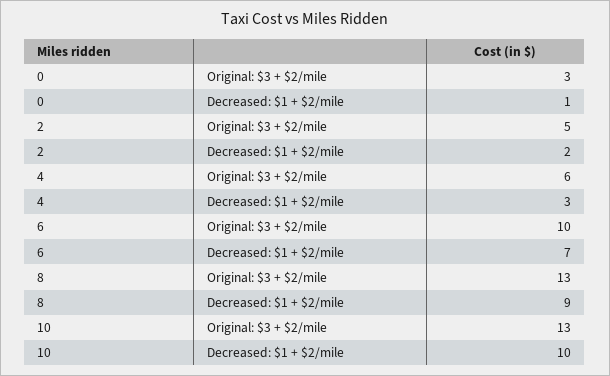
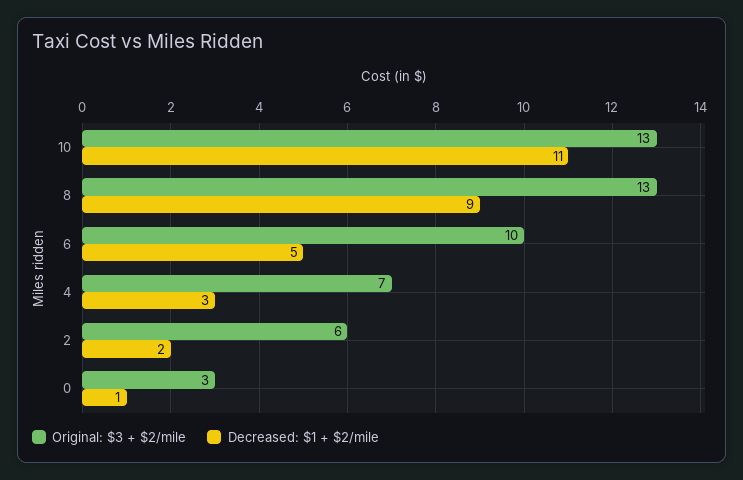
Original: $3 + $2/mile, 2: 5 -> 6
Original: $3 + $2/mile, 4: 6 -> 7
Decreased: $1 + $2/mile, 6: 7 -> 5
Decreased: $1 + $2/mile, 10: 10 -> 11

